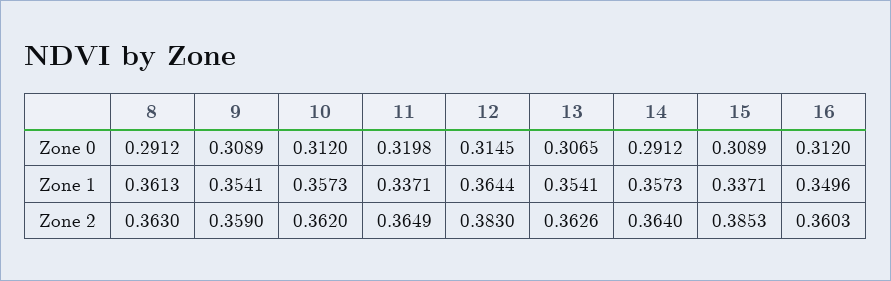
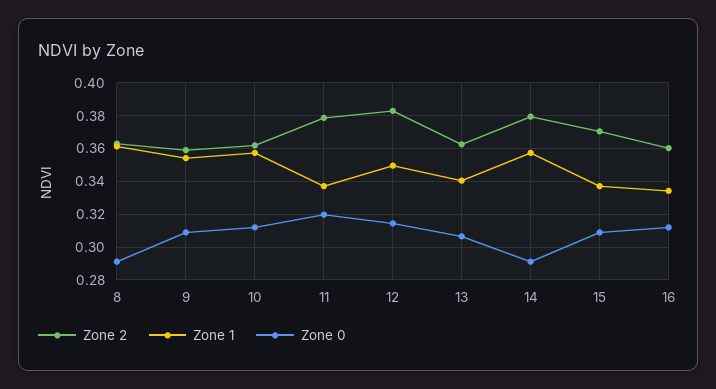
Zone 1, 12: 0.3644 -> 0.35
Zone 1, 13: 0.3541 -> 0.34
Zone 1, 16: 0.3496 -> 0.335
Zone 2, 11: 0.3649 -> 0.38
Zone 2, 14: 0.364 -> 0.38
Zone 2, 15: 0.3853 -> 0.37

